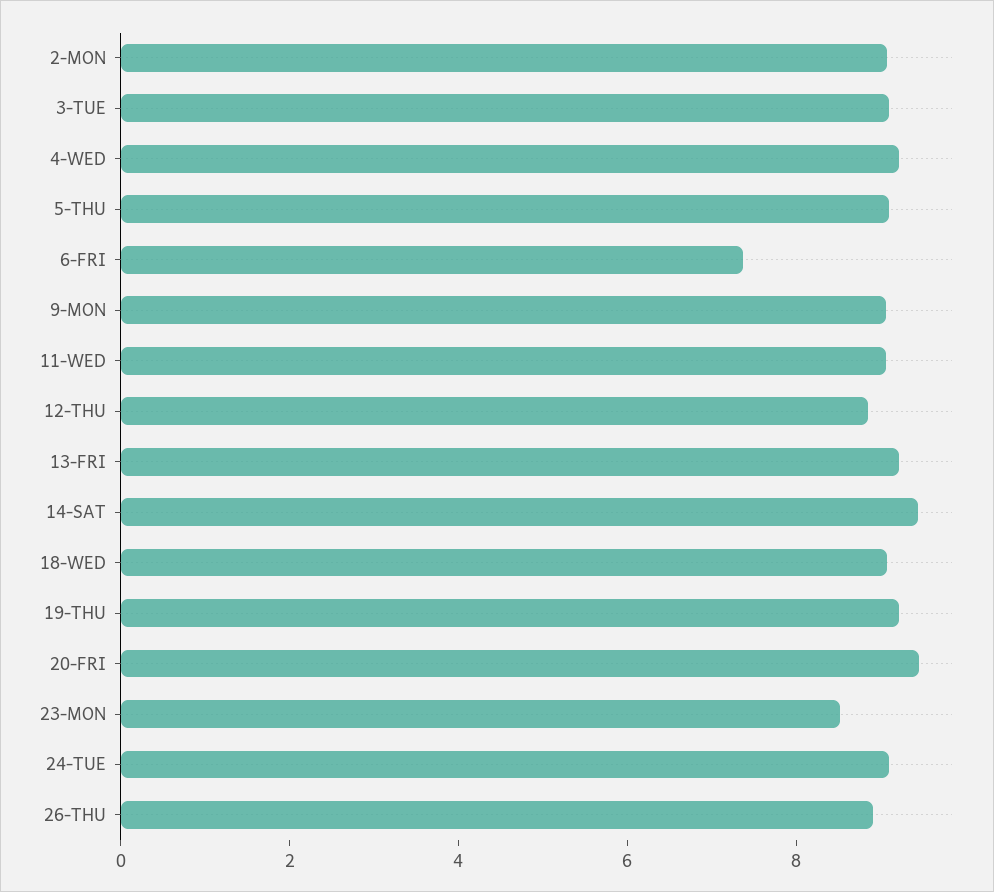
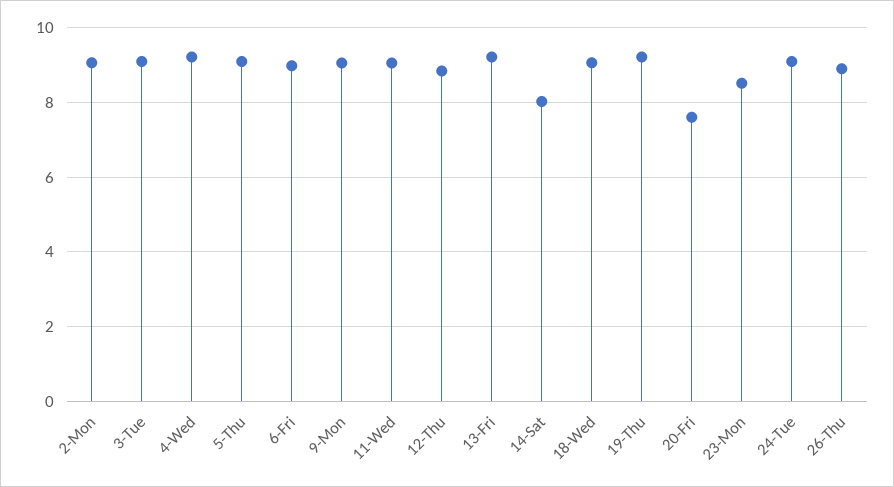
6-FRI: 7.5 -> 9
14-SAT: 9.5 -> 8
20-FRI: 9.5 -> 7.6

